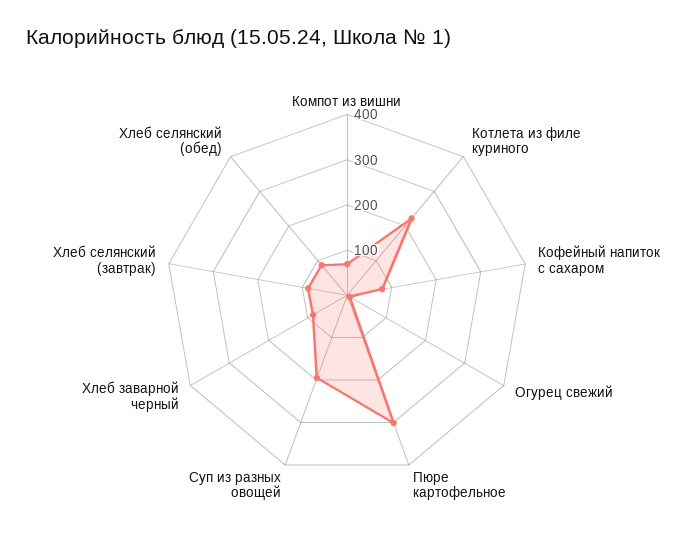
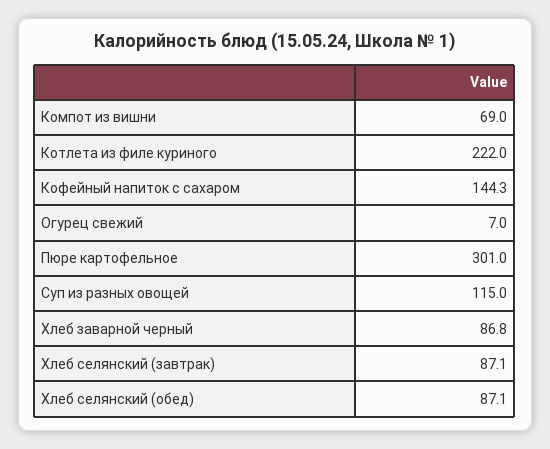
Кофейный напиток с сахаром: 80 -> 144.3
Суп из разных овощей: 200 -> 115

